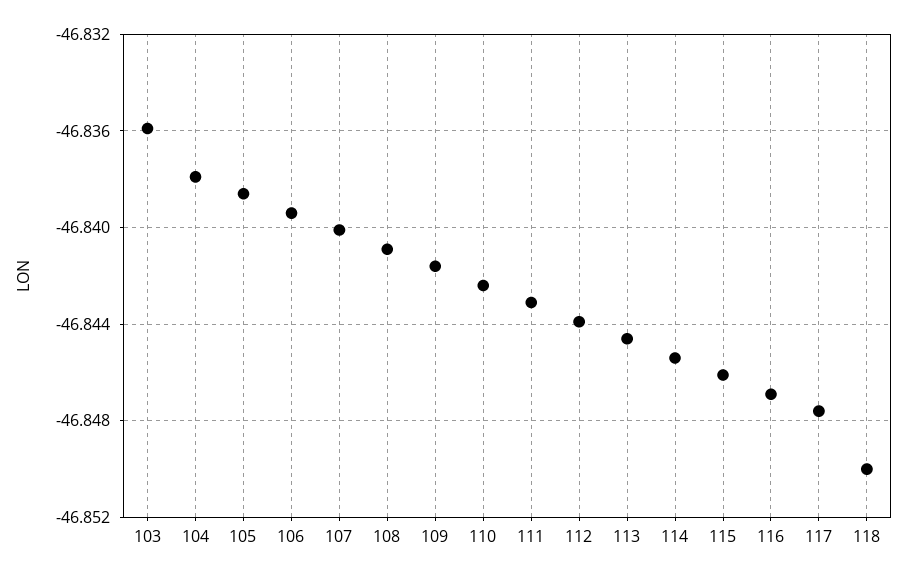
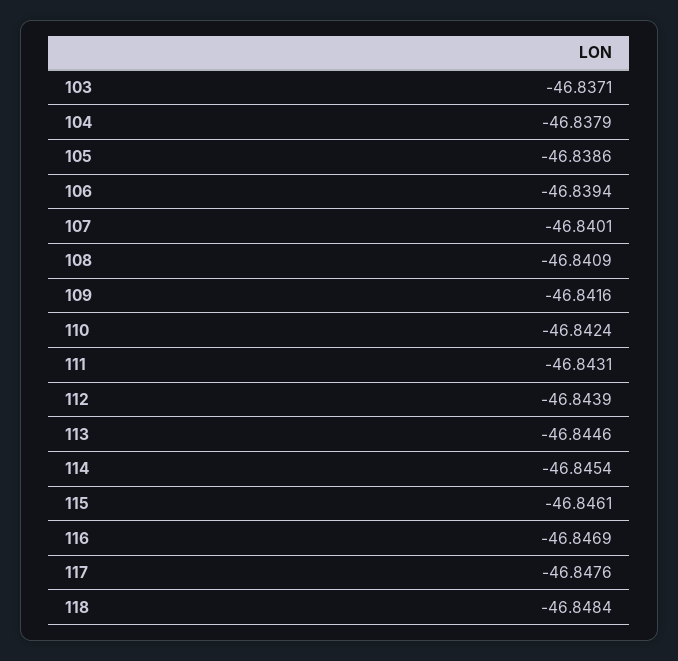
103: -46.836 -> -46.8371
118: -46.85 -> -46.8484

